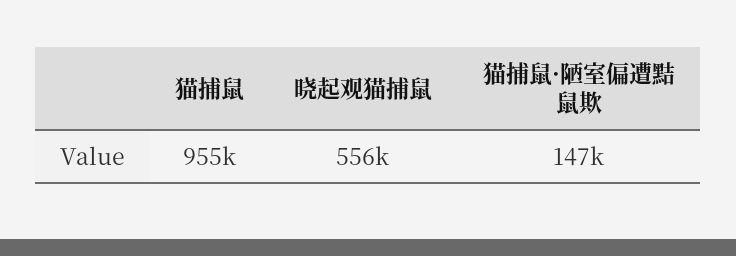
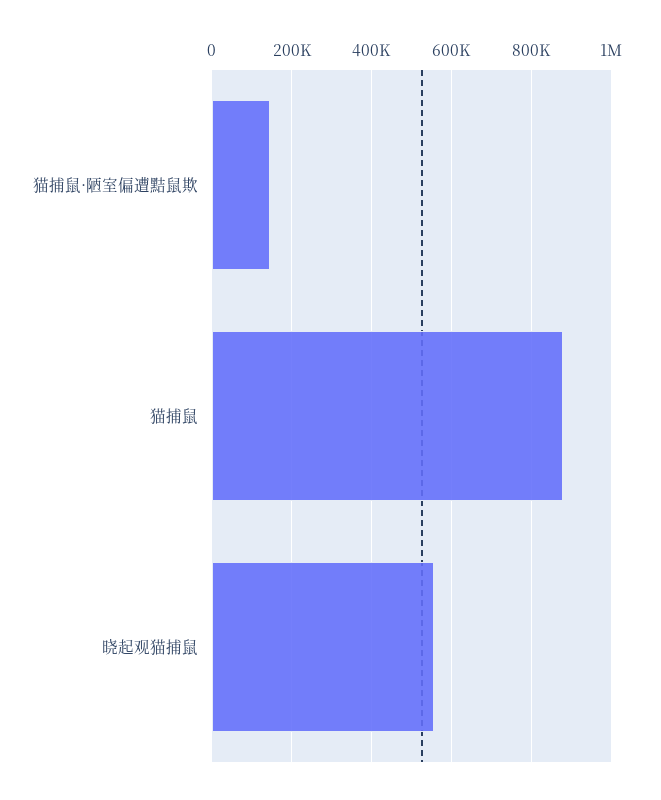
猫捕鼠: 955000 -> 880000

